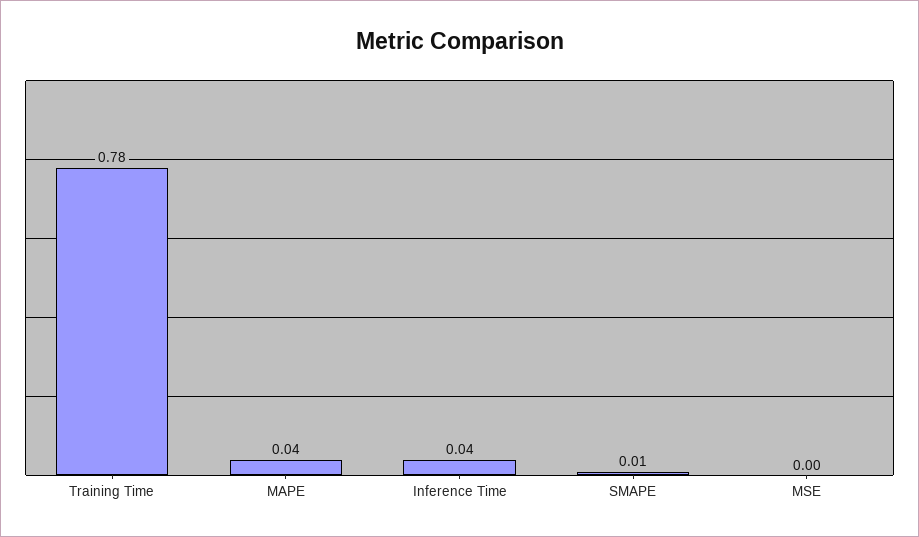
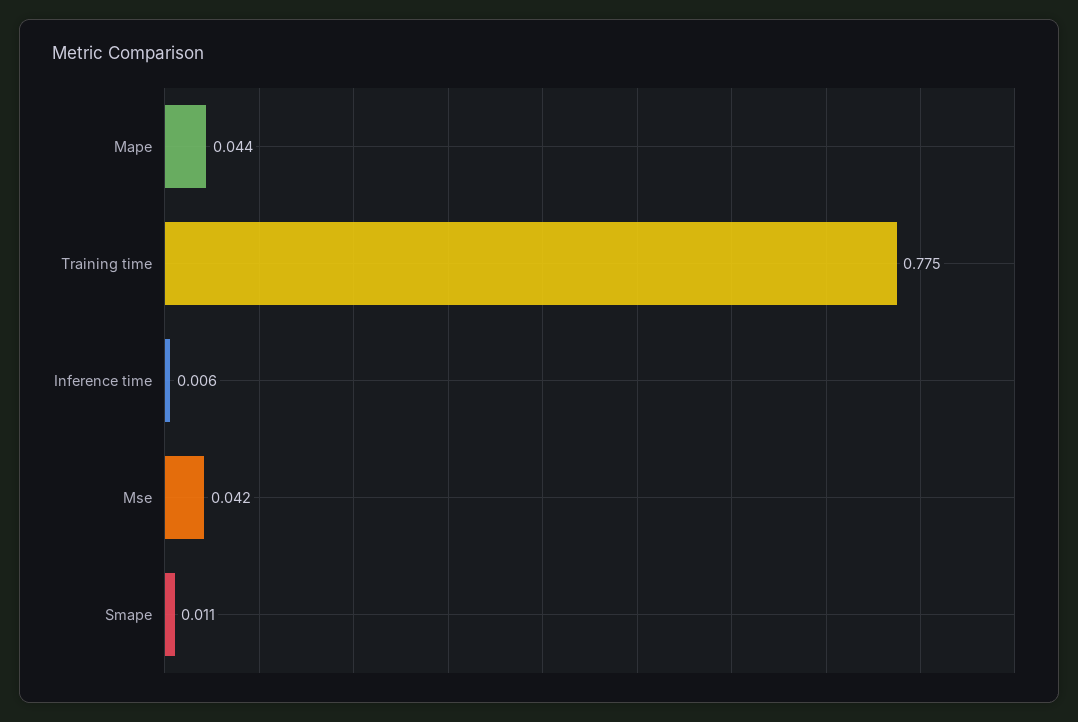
Inference Time: 0.04 -> 0.006
MSE: 0 -> 0.042

